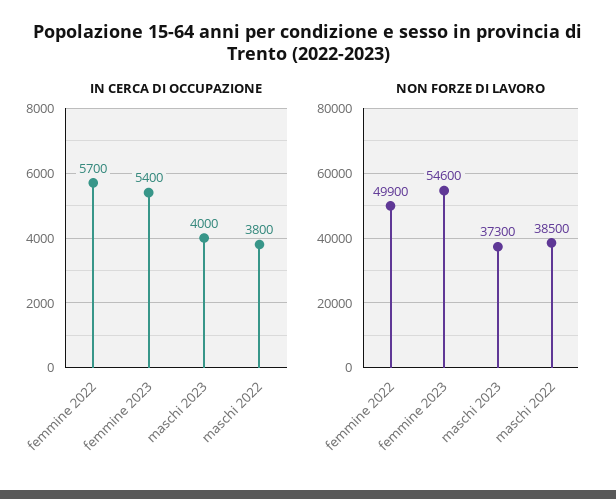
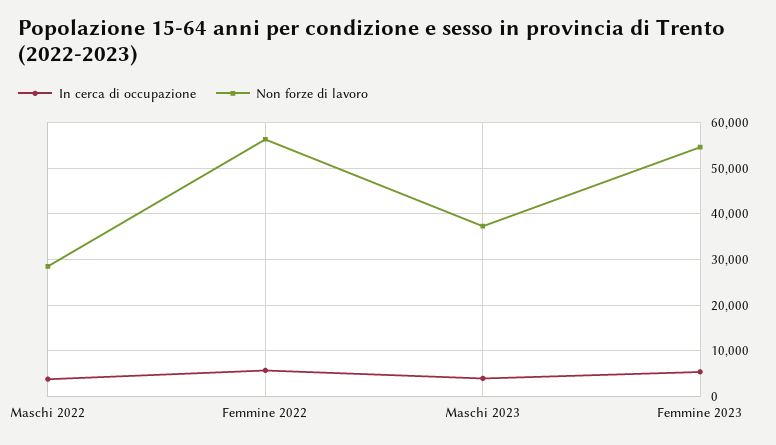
NON FORZE DI LAVORO, femmine 2022: 49900 -> 56000
NON FORZE DI LAVORO, maschi 2022: 38500 -> 28000

